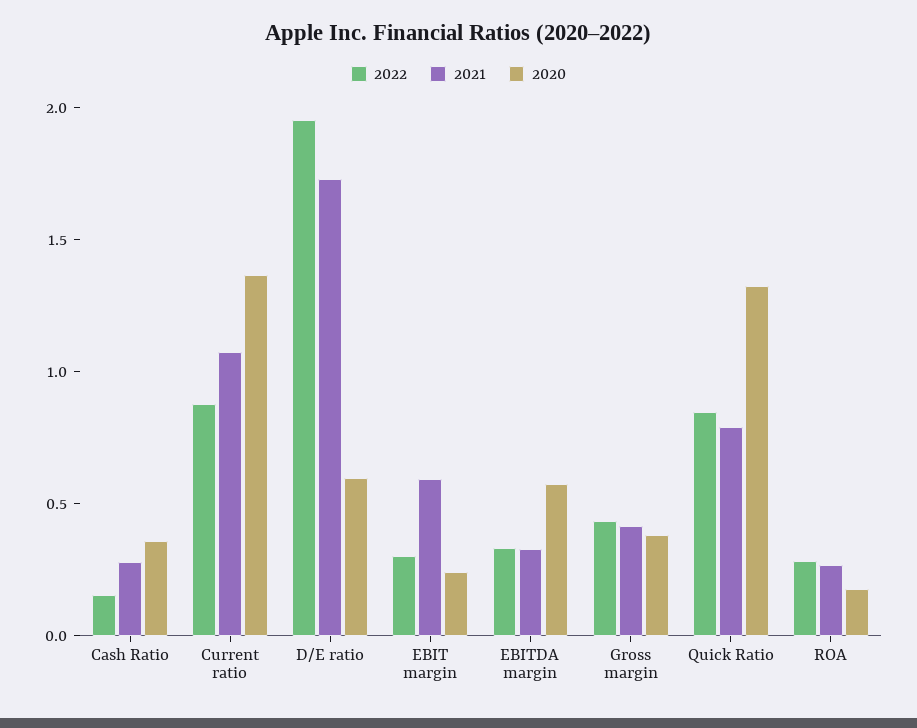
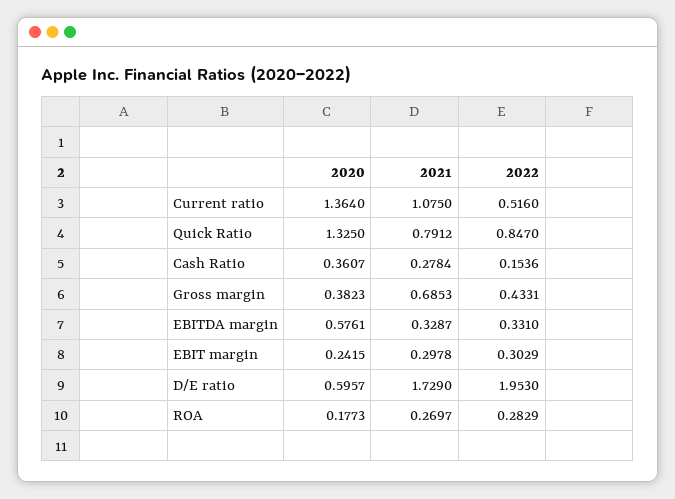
2022, Current ratio: 0.9 -> 0.516
2021, EBIT margin: 0.6 -> 0.2978
2021, Gross margin: 0.4 -> 0.6853

